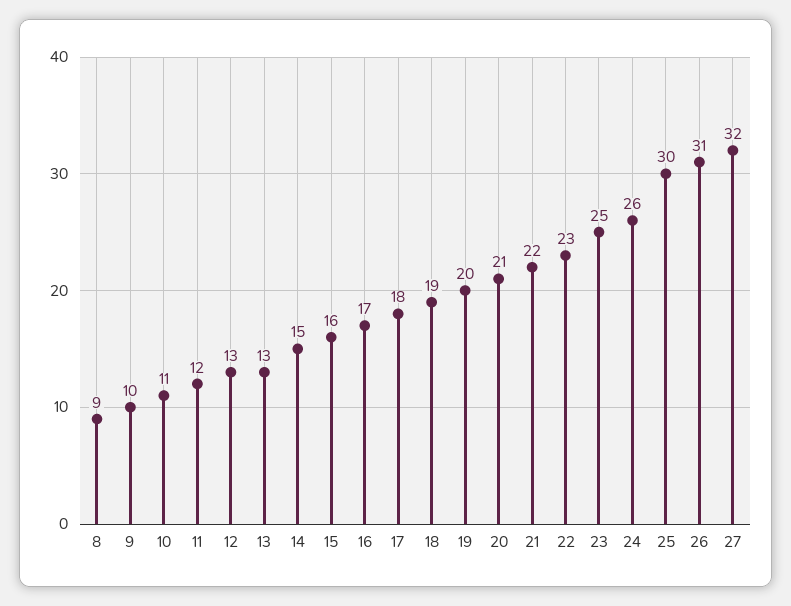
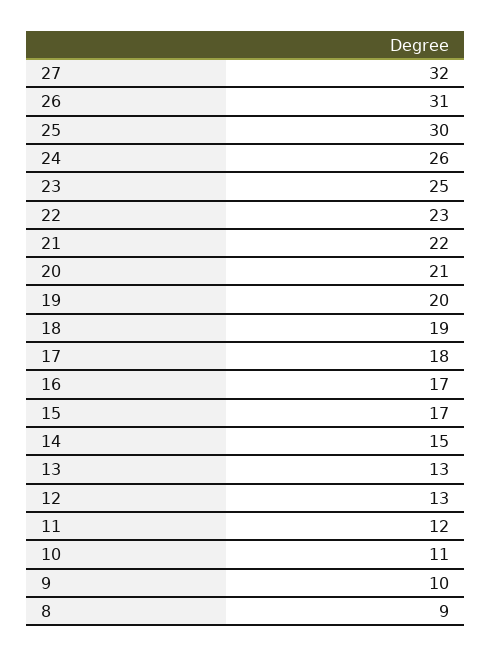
15: 16 -> 17

